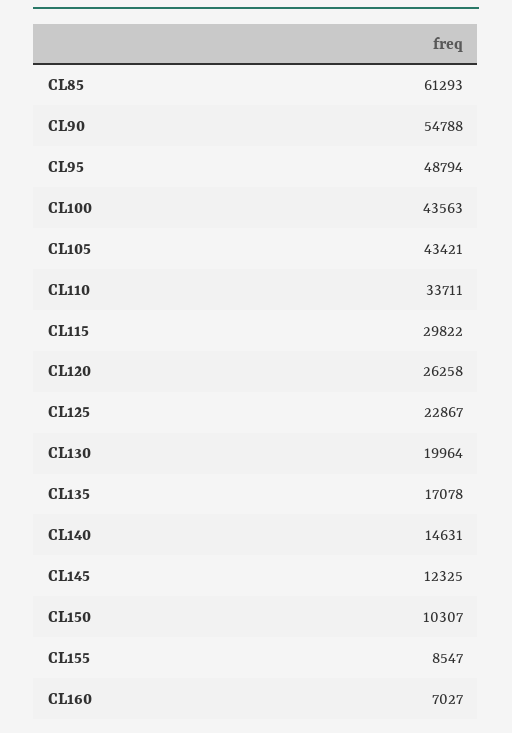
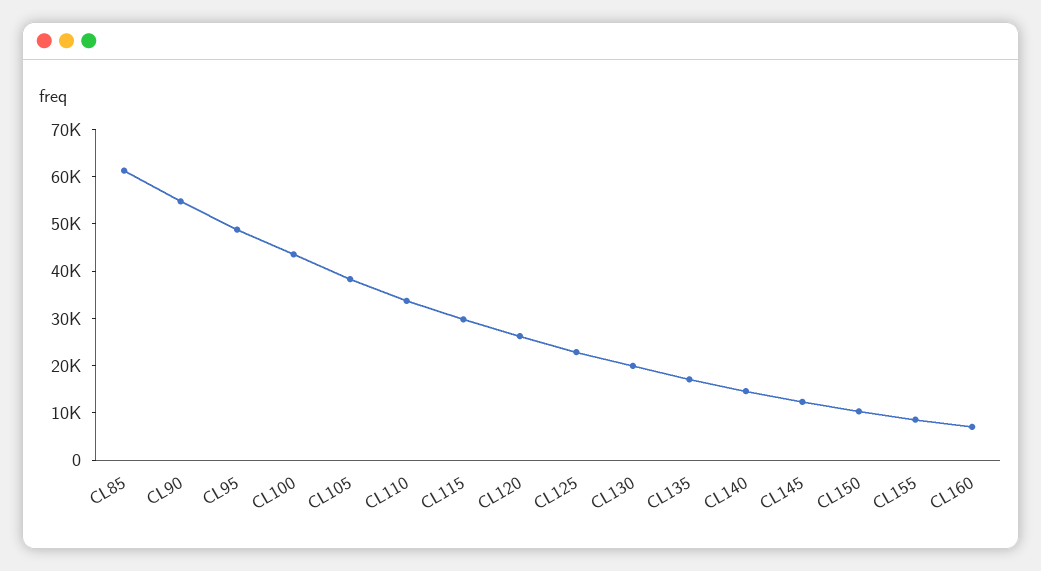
CL105: 43421 -> 38000

